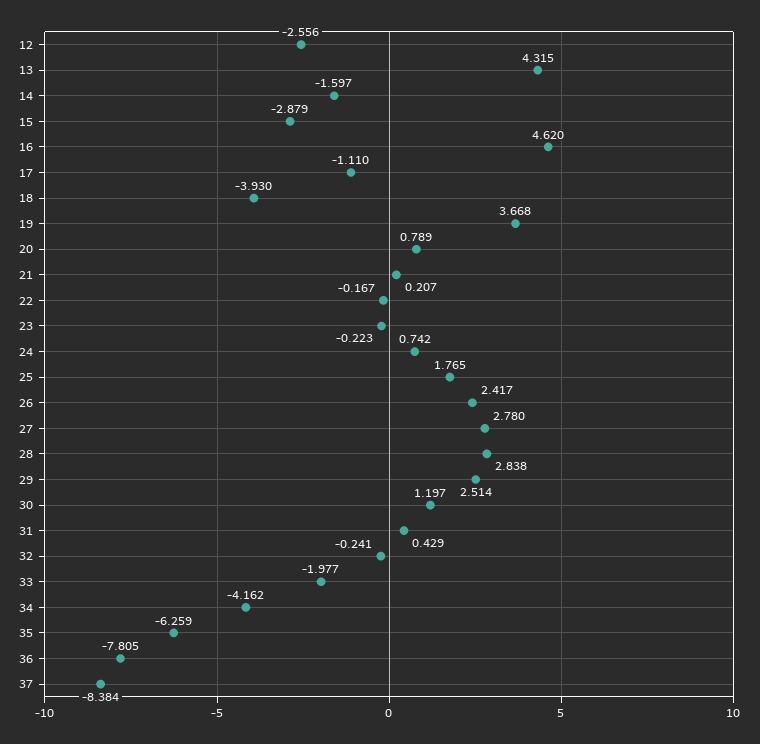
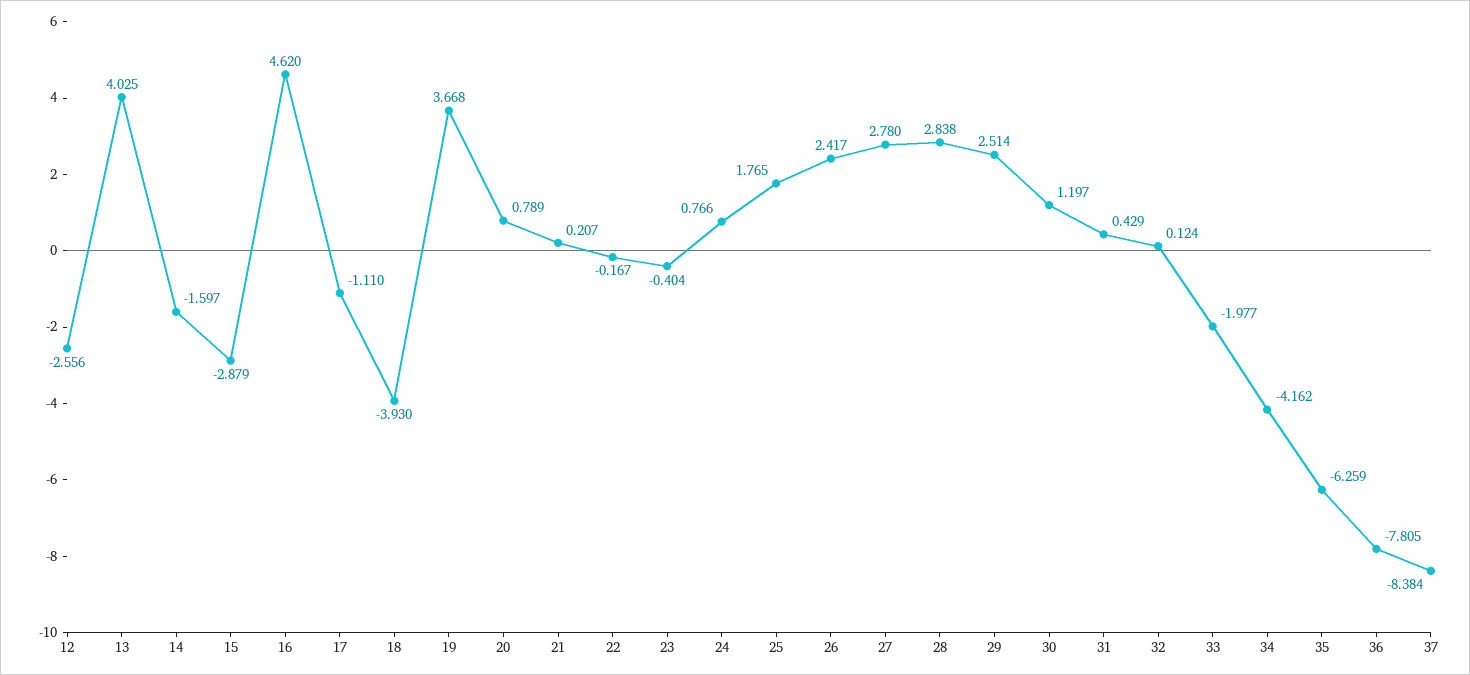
13: 4.315 -> 4.025
23: -0.223 -> -0.404
24: 0.742 -> 0.766
32: -0.241 -> 0.124

